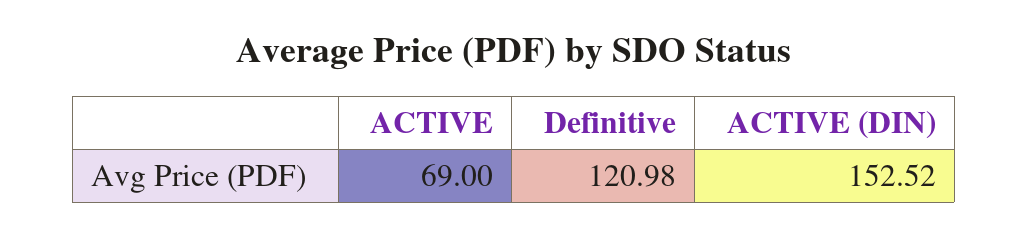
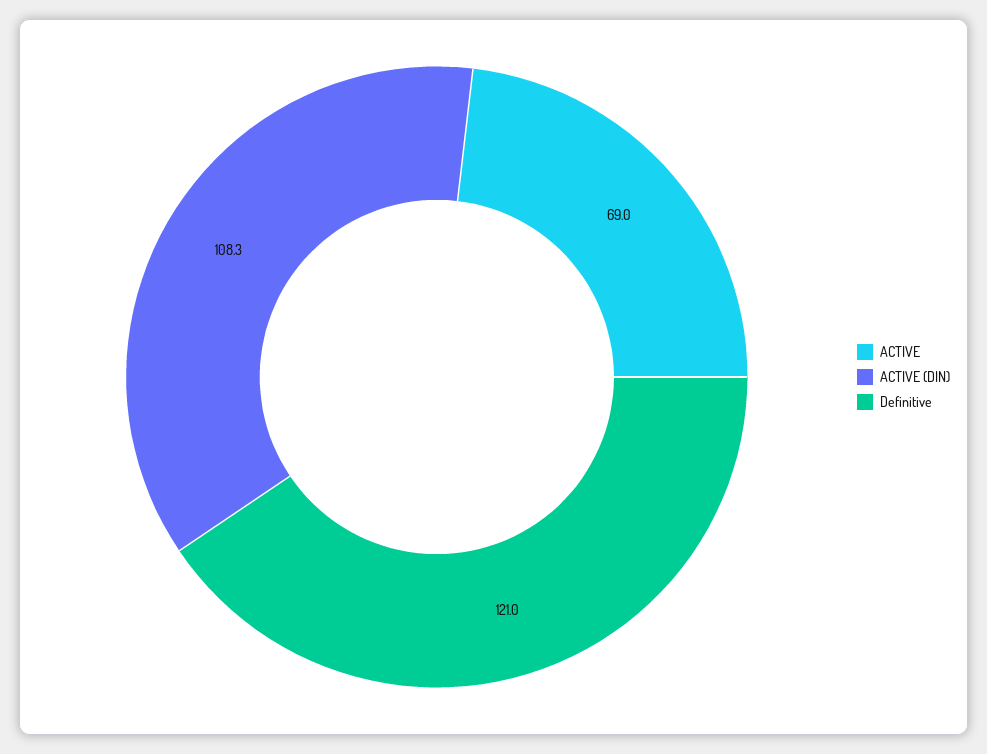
ACTIVE (DIN): 152.52 -> 108.3

